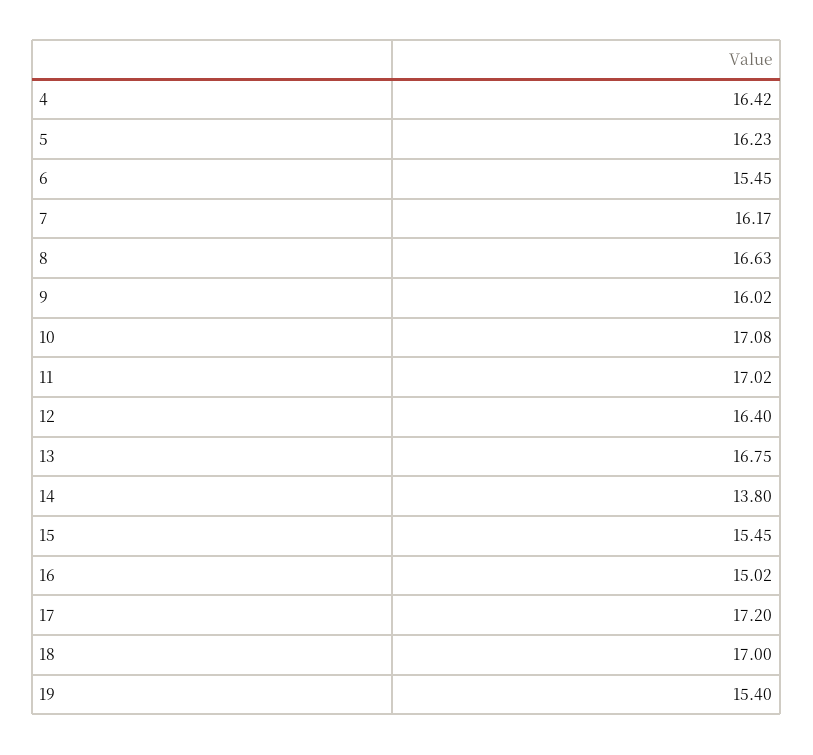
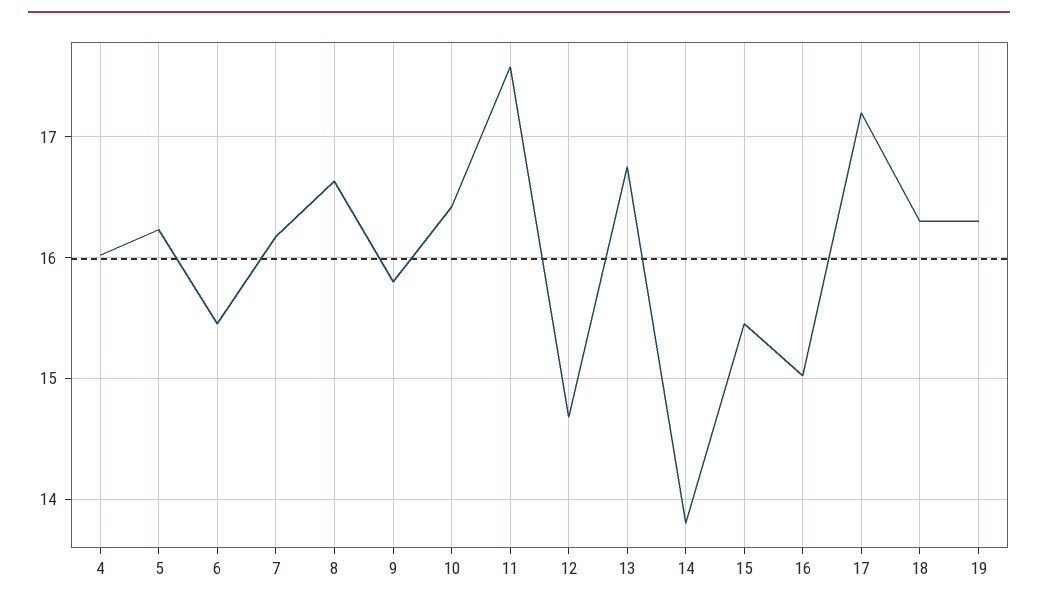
4: 16.42 -> 16
9: 16.02 -> 15.8
10: 17.08 -> 16.4
11: 17.02 -> 17.6
12: 16.4 -> 14.7
18: 17 -> 16.3
19: 15.4 -> 16.3

